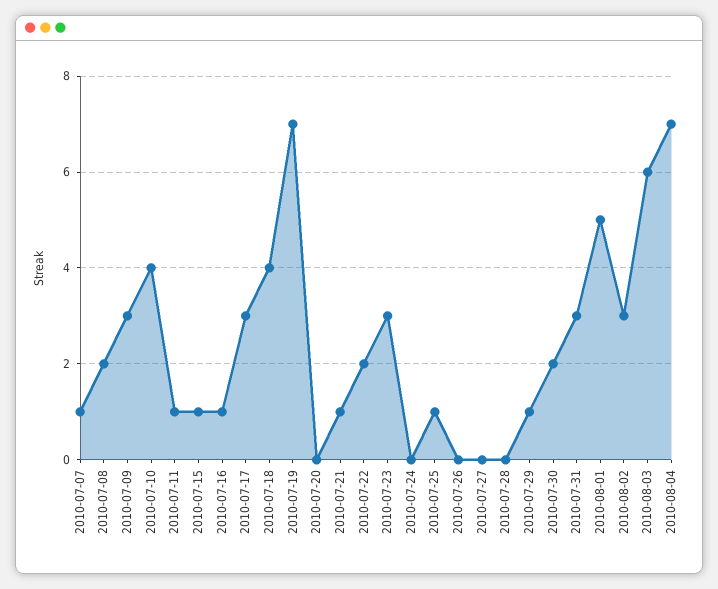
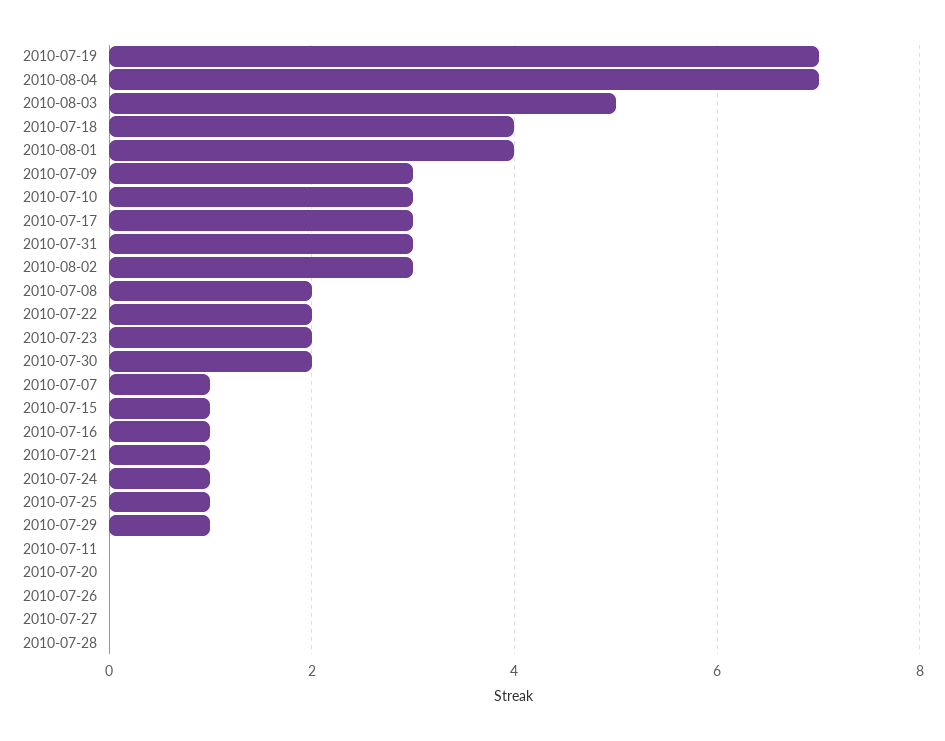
2010-07-10: 4 -> 3
2010-07-11: 1 -> 0
2010-07-23: 3 -> 2
2010-07-24: 0 -> 1
2010-08-01: 5 -> 4
2010-08-03: 6 -> 5

